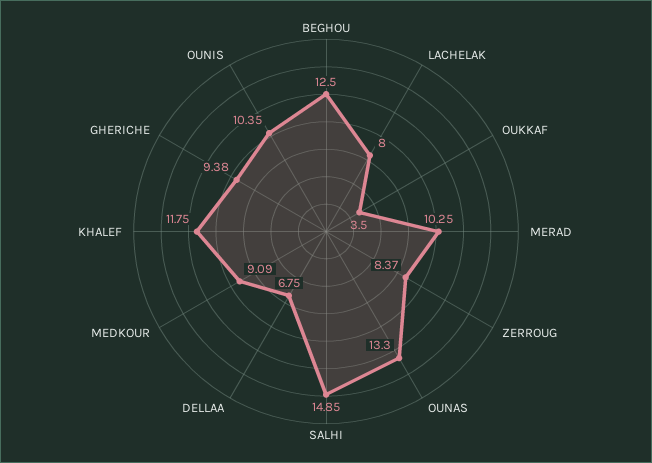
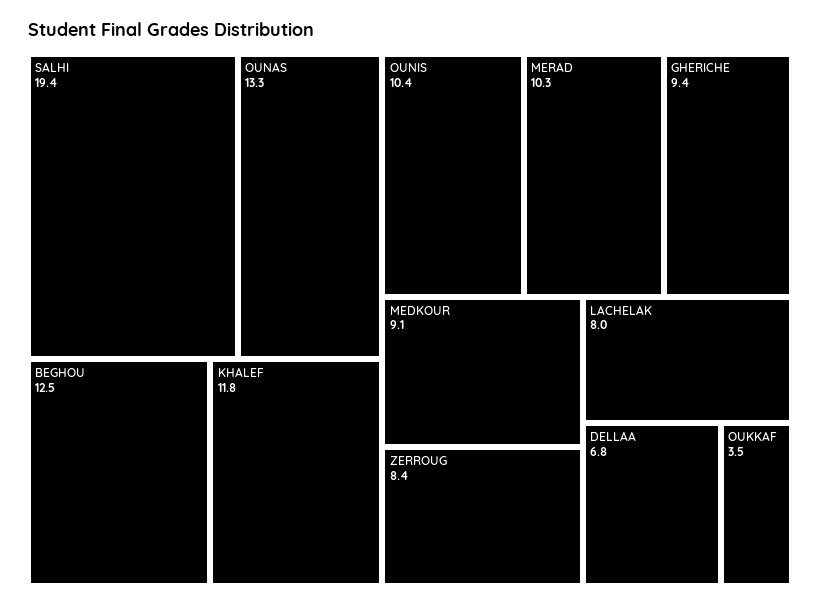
SALHI: 14.85 -> 19.4

